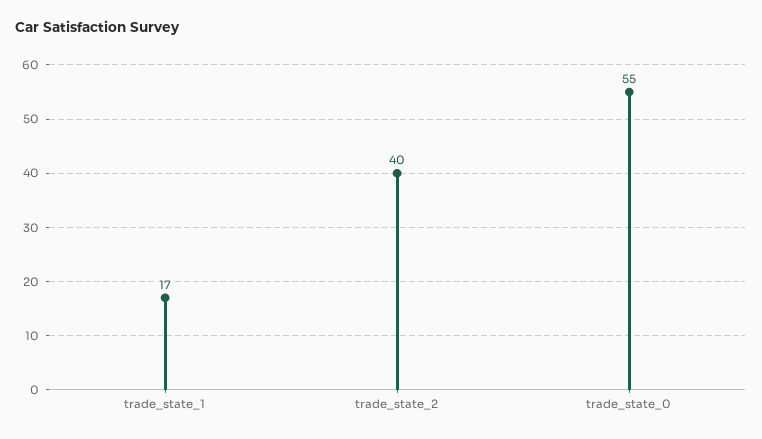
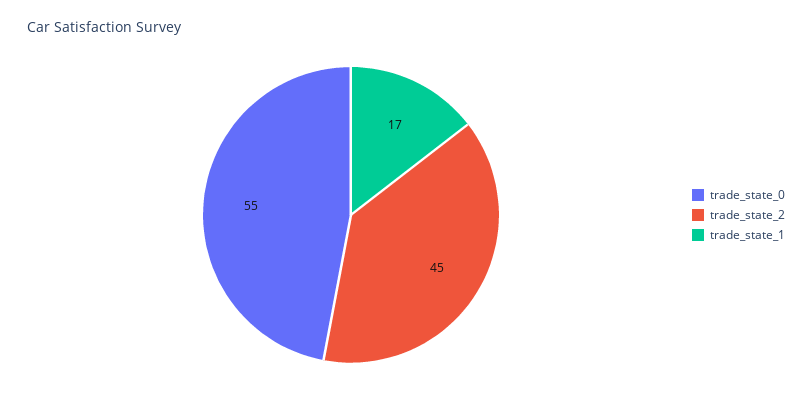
trade_state_2: 40 -> 45

